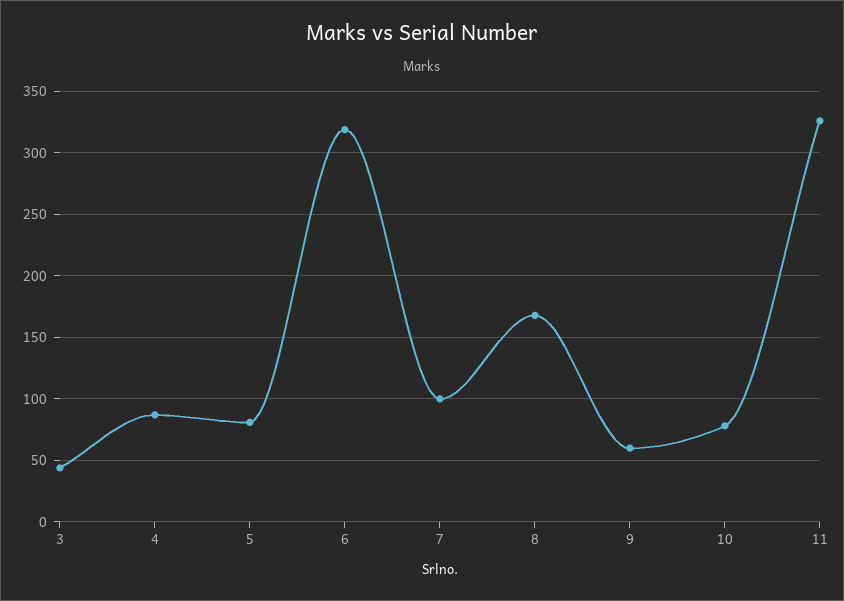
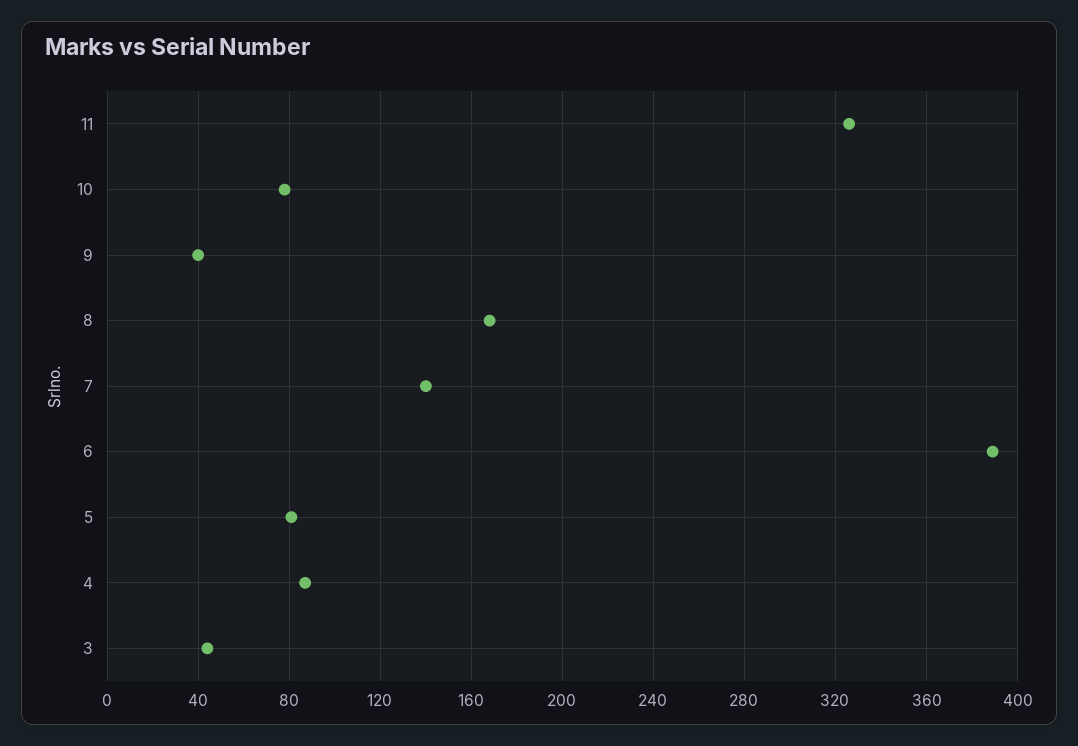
6: 320 -> 390
7: 100 -> 140
9: 60 -> 40

